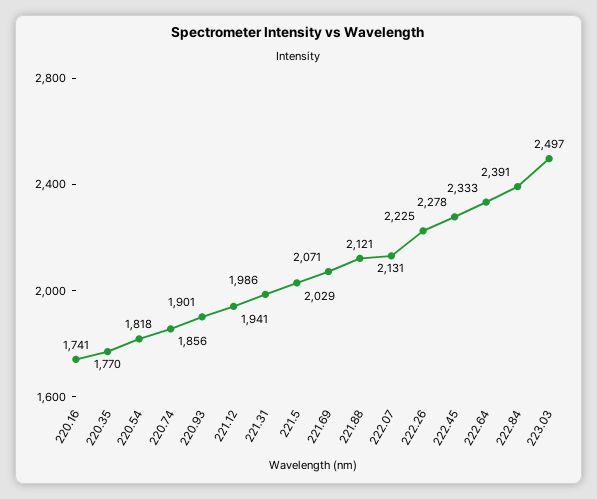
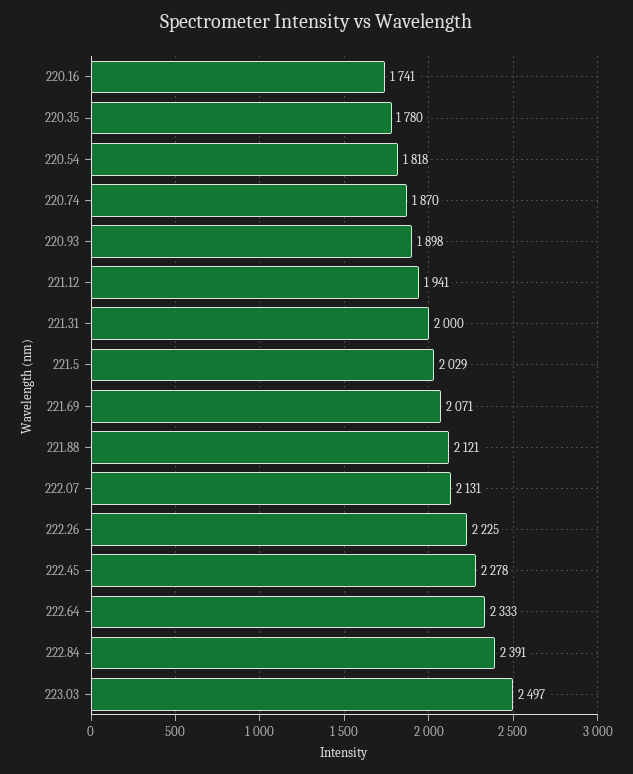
220.35: 1770 -> 1780
220.74: 1856 -> 1870
220.93: 1901 -> 1898
221.31: 1986 -> 2000

